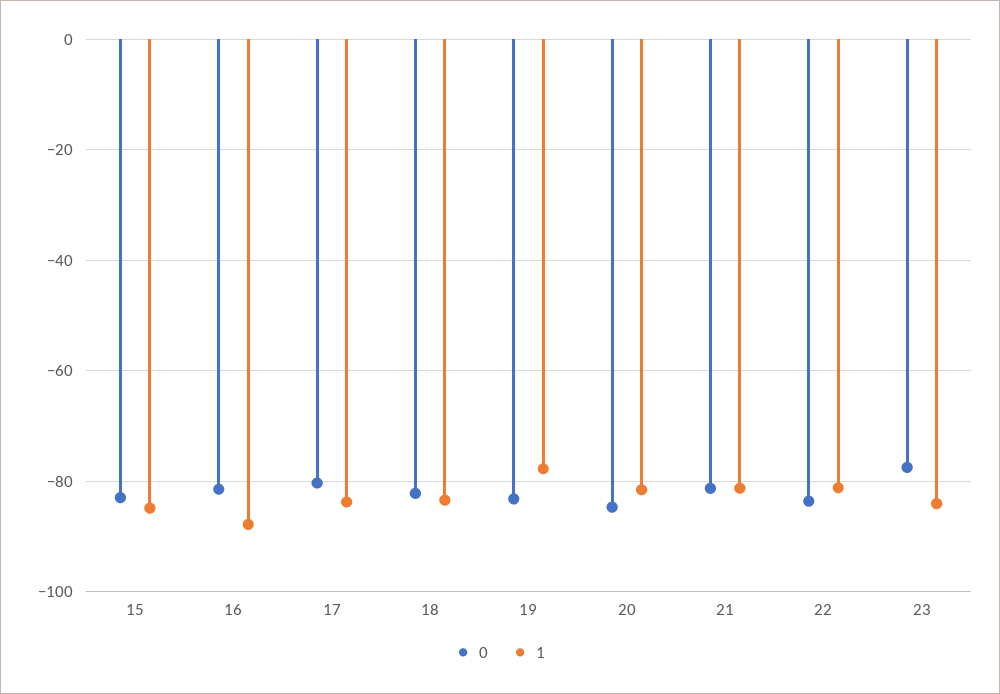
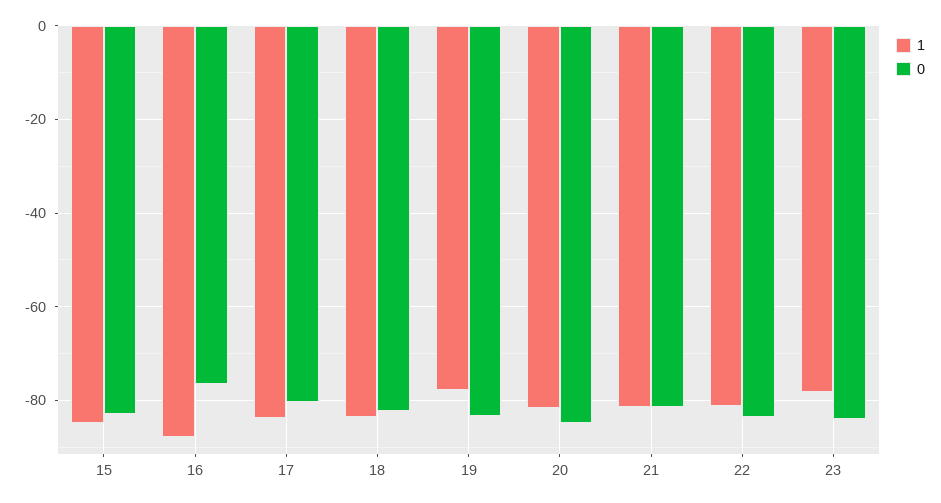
0, 16: -82 -> -76
0, 23: -78 -> -84
1, 23: -84 -> -78

